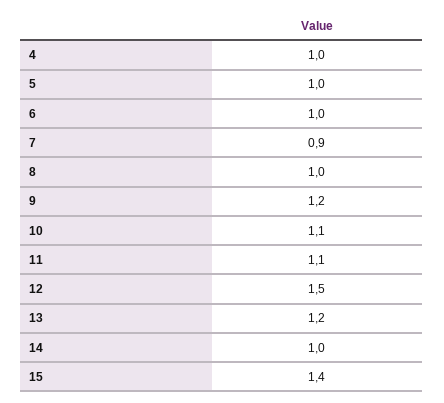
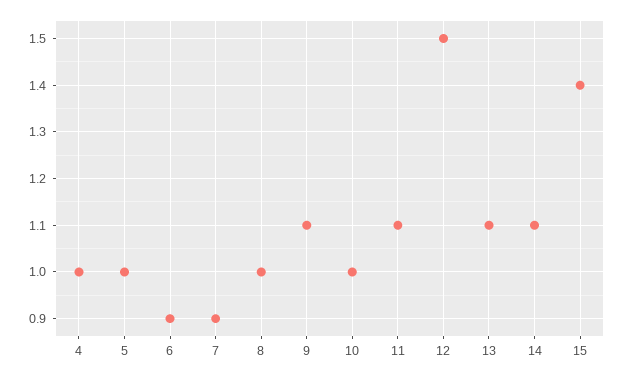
6: 1 -> 0.9
9: 1.2 -> 1.1
10: 1.1 -> 1
13: 1.2 -> 1.1
14: 1 -> 1.1

